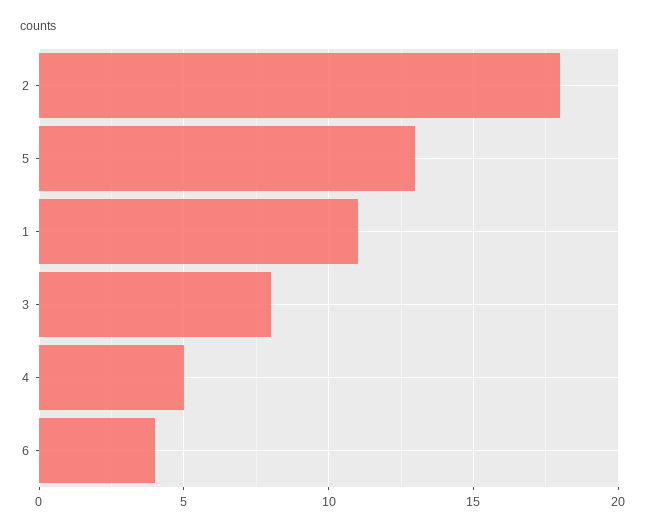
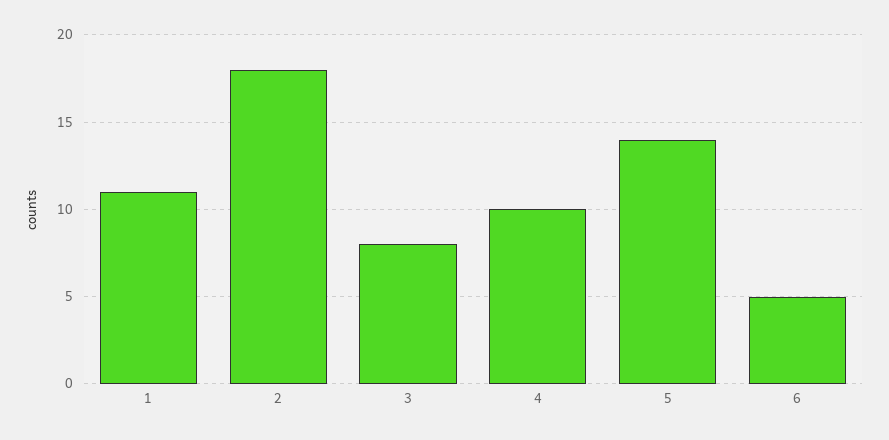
5: 13 -> 14
4: 5 -> 10
6: 4 -> 5

